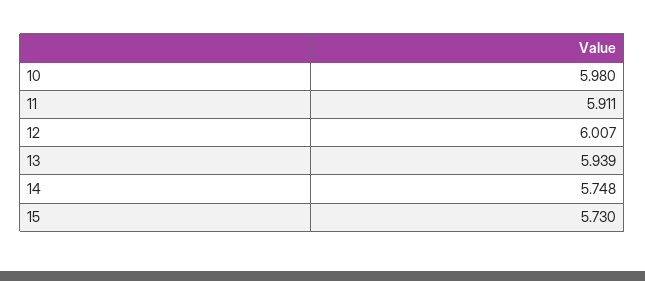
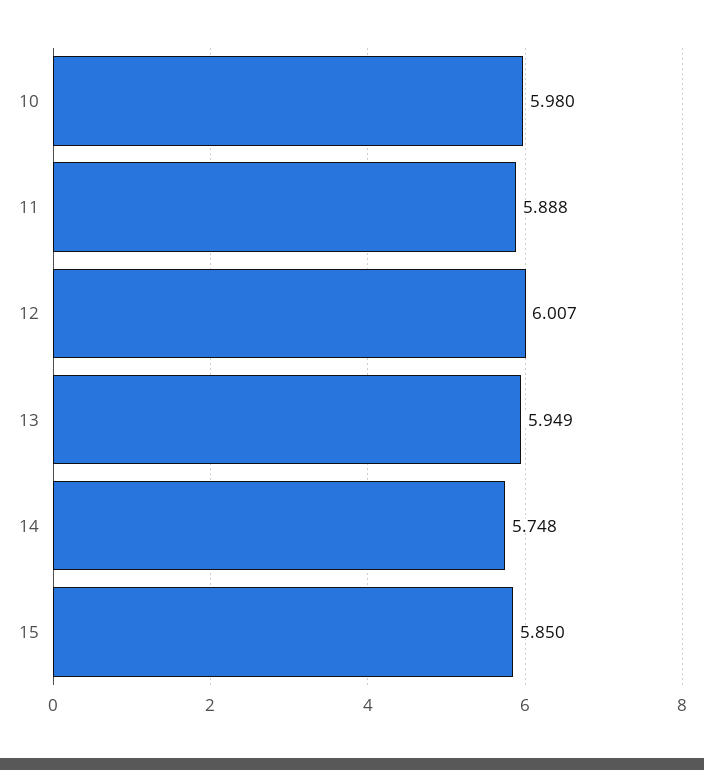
11: 5.911 -> 5.888
13: 5.939 -> 5.949
15: 5.73 -> 5.85

